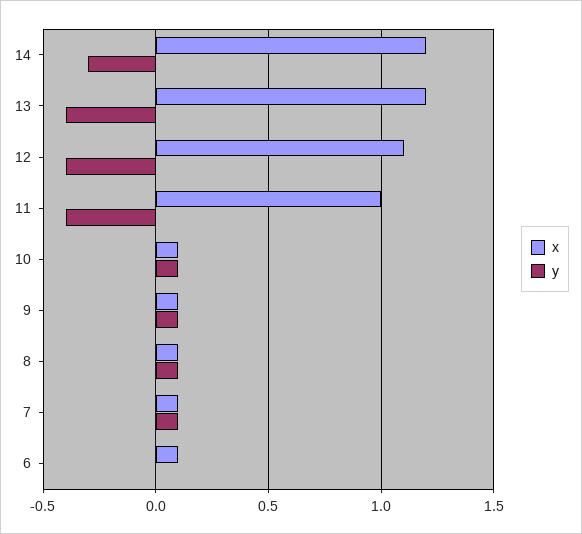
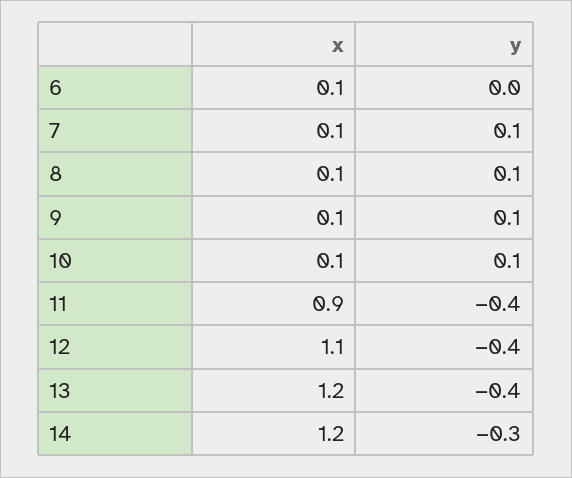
x, 11: 1 -> 0.9

